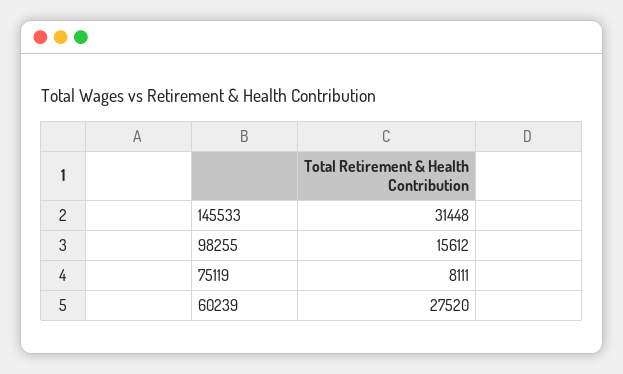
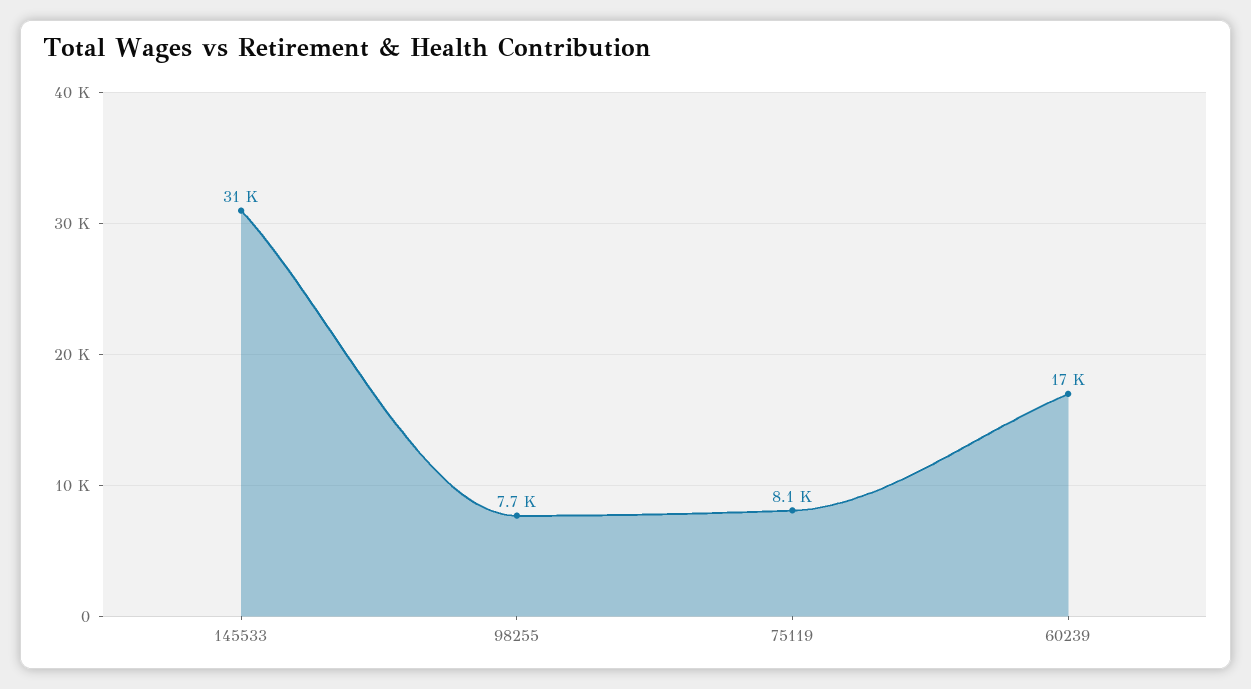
98255: 15612 -> 7700
60239: 27520 -> 17000

